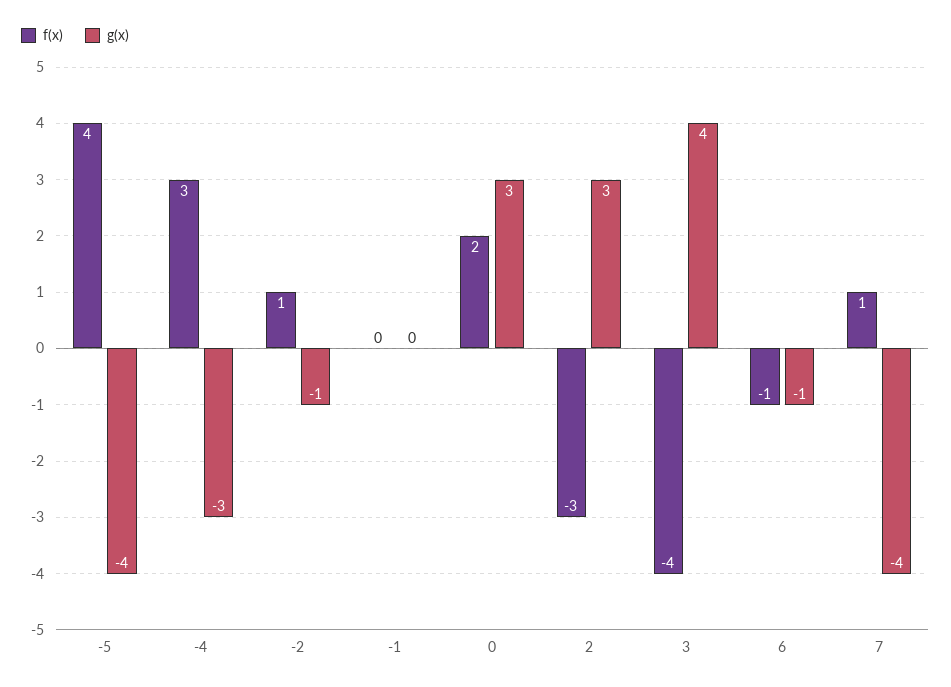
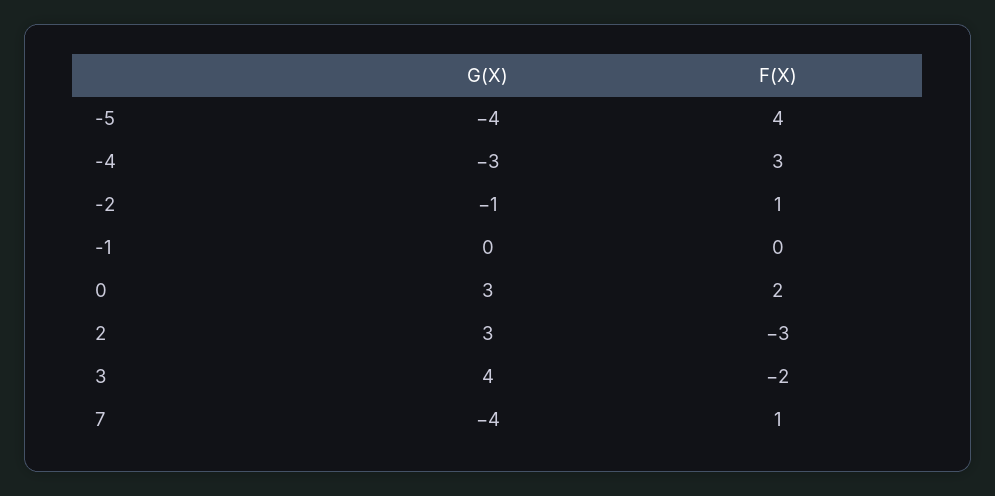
f(x), 3: -4 -> -2
f(x), 6: -1 -> none
g(x), 6: -1 -> none

